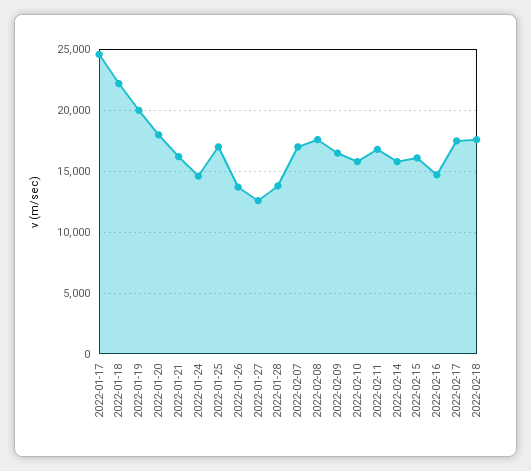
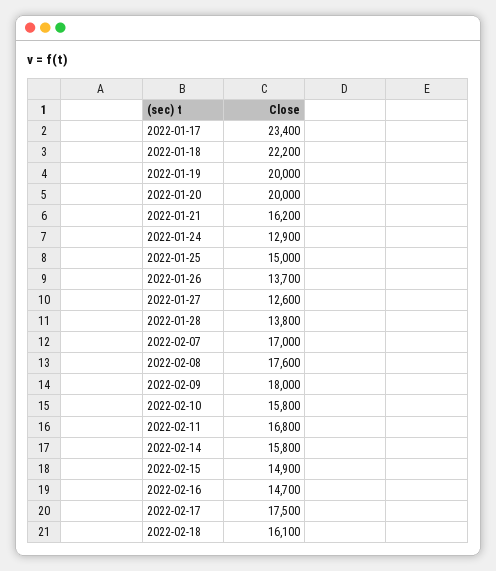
2022-01-17: 24500 -> 23400
2022-01-20: 18000 -> 20000
2022-01-24: 14500 -> 12900
2022-01-25: 17000 -> 15000
2022-02-09: 16500 -> 18000
2022-02-15: 16000 -> 14900
2022-02-18: 17500 -> 16100

